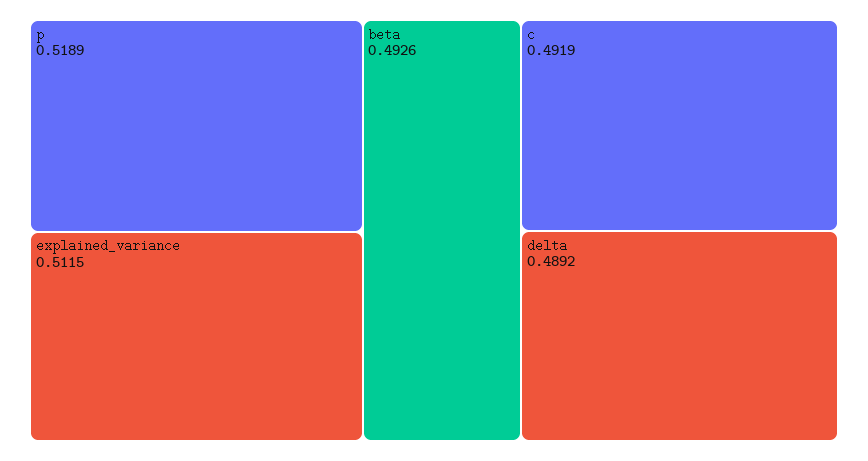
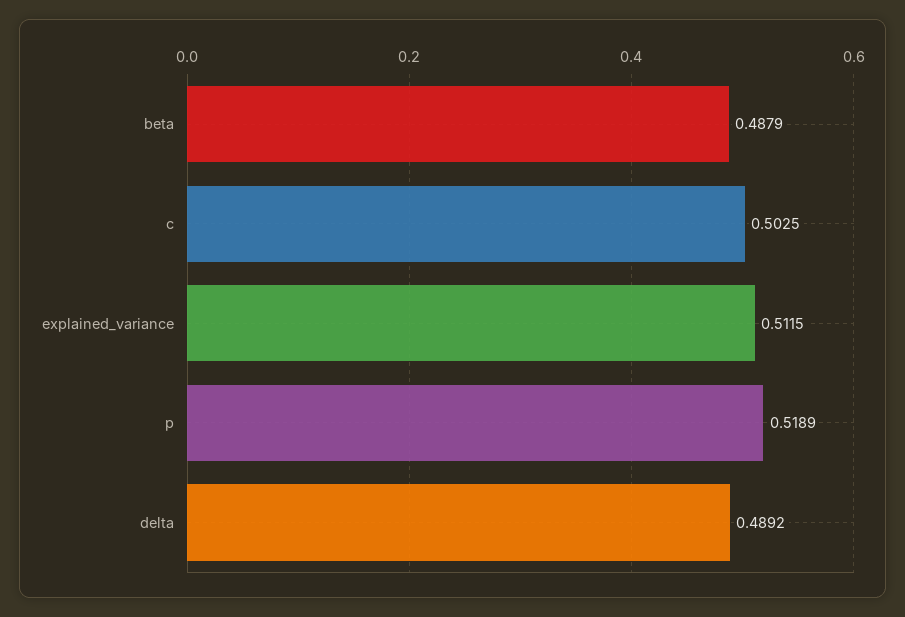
beta: 0.4926 -> 0.4879
c: 0.4919 -> 0.5025

